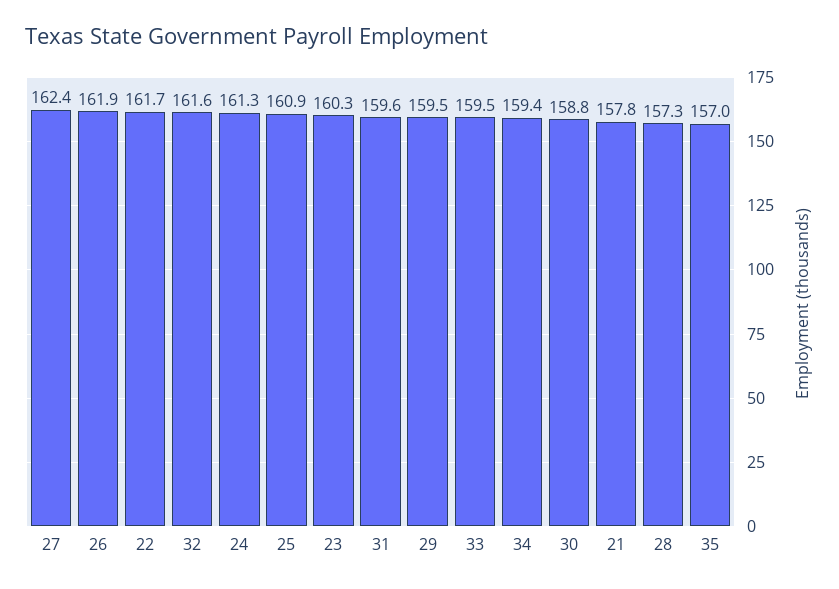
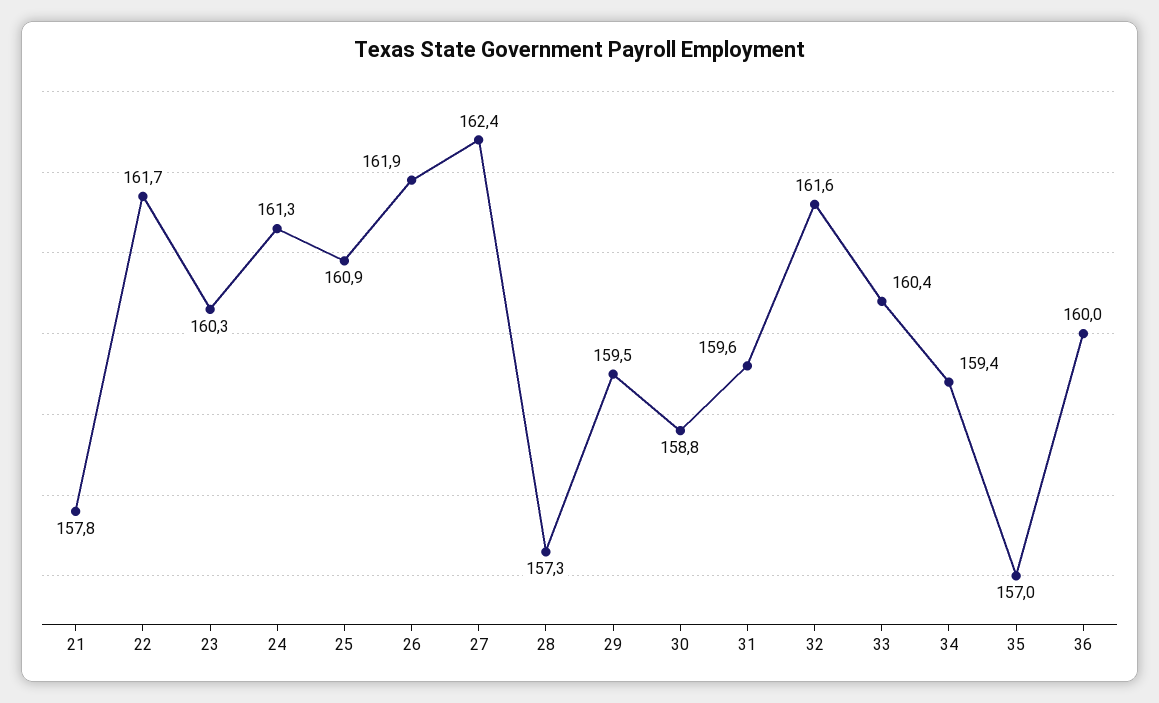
33: 159.5 -> 160.4
36: none -> 160

